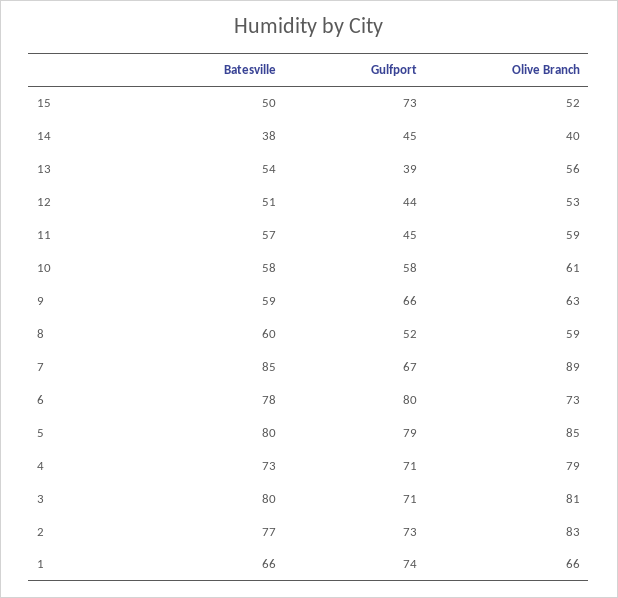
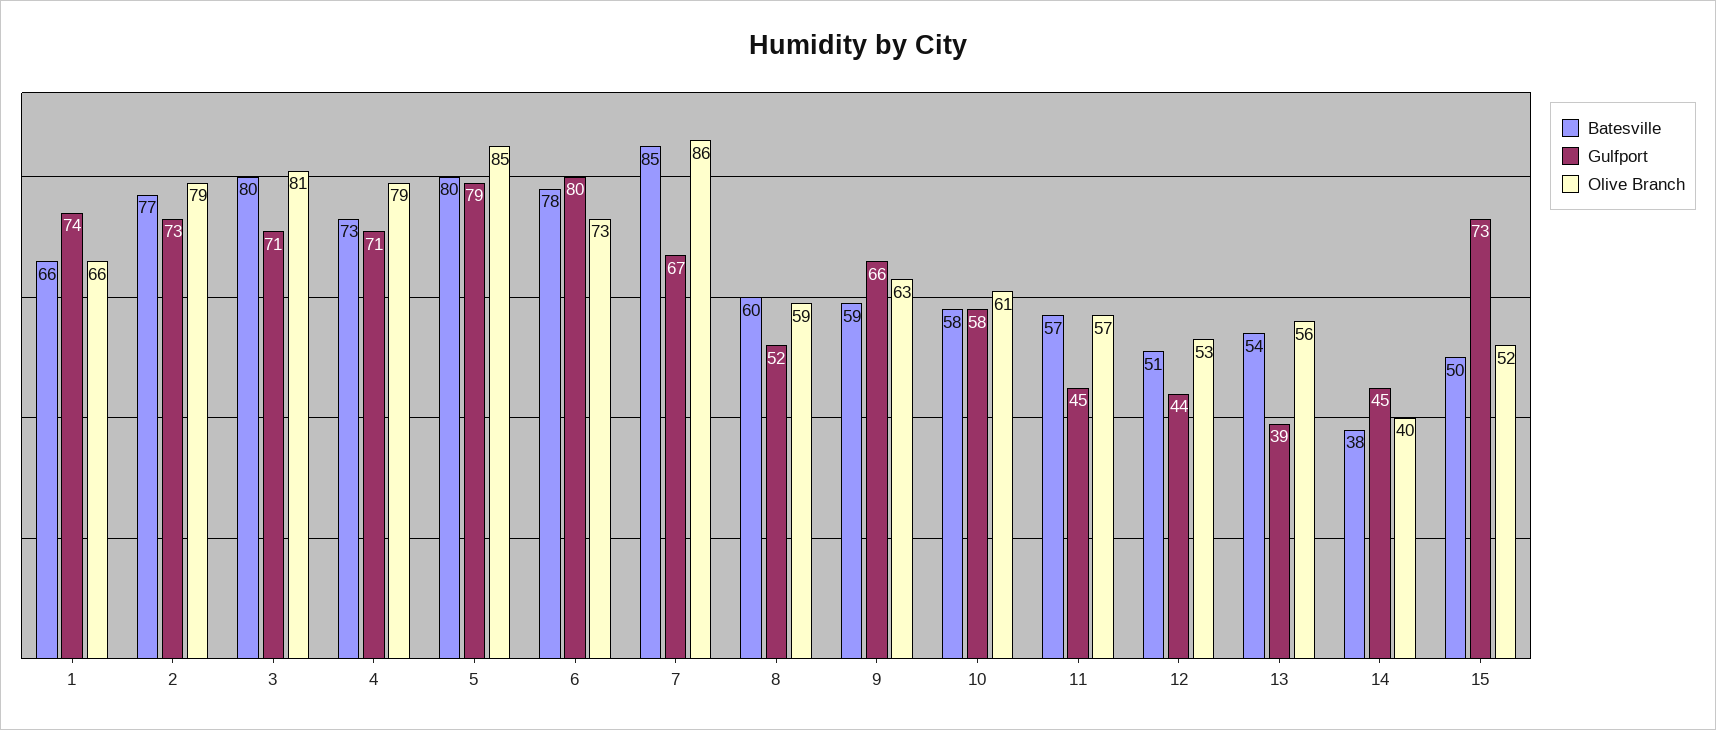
Olive Branch, 11: 59 -> 57
Olive Branch, 7: 89 -> 86
Olive Branch, 2: 83 -> 79

